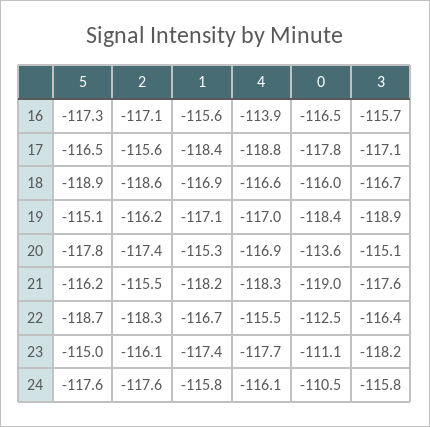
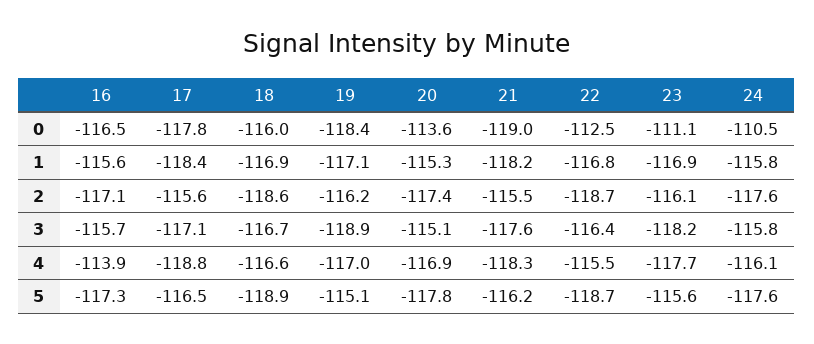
2, 22: -118.3 -> -118.7
1, 22: -116.7 -> -116.8
5, 23: -115 -> -115.6
1, 23: -117.4 -> -116.9

